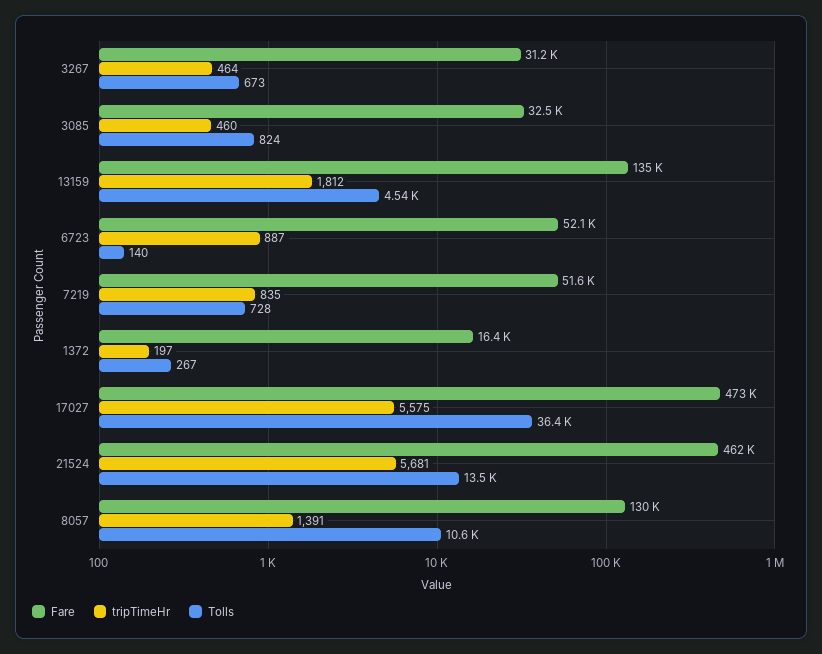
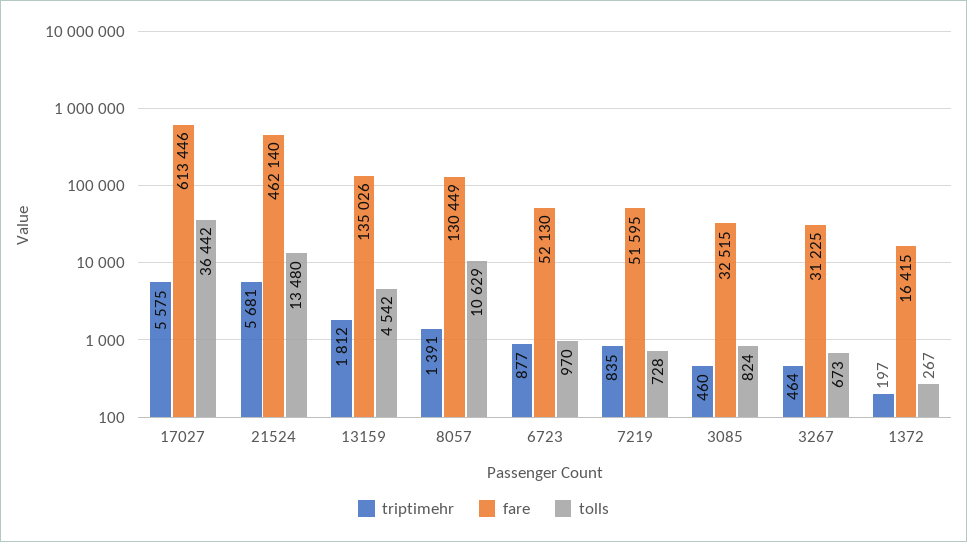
tripTimeHr, 6723: 887 -> 877
Tolls, 6723: 140 -> 970
Fare, 17027: 473000 -> 613446

